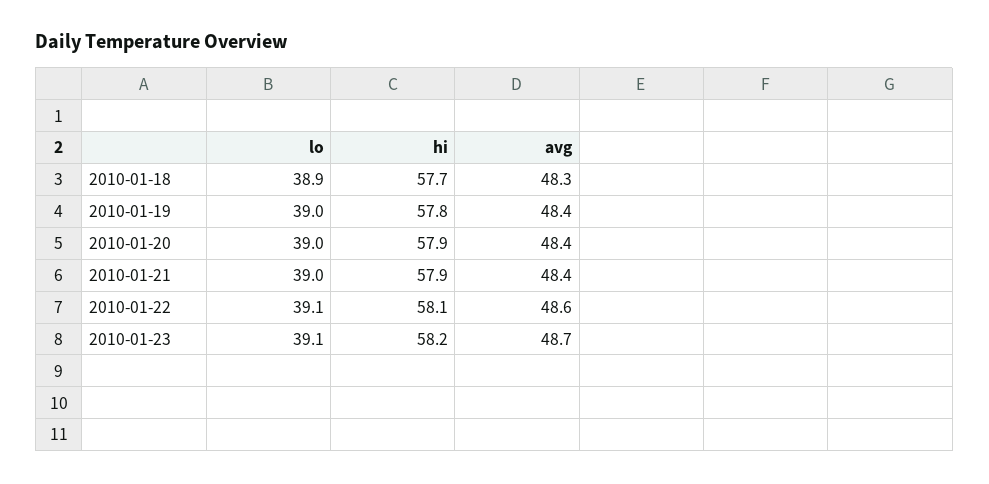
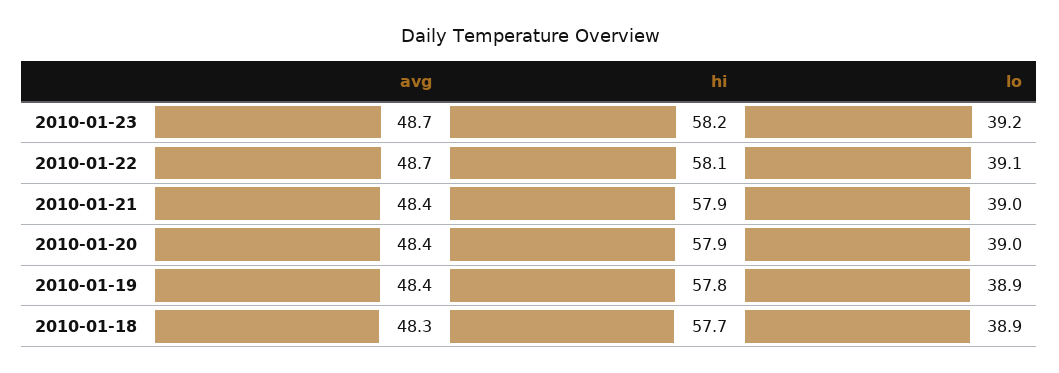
lo, 2010-01-19: 39 -> 38.9
avg, 2010-01-22: 48.6 -> 48.7
lo, 2010-01-23: 39.1 -> 39.2

